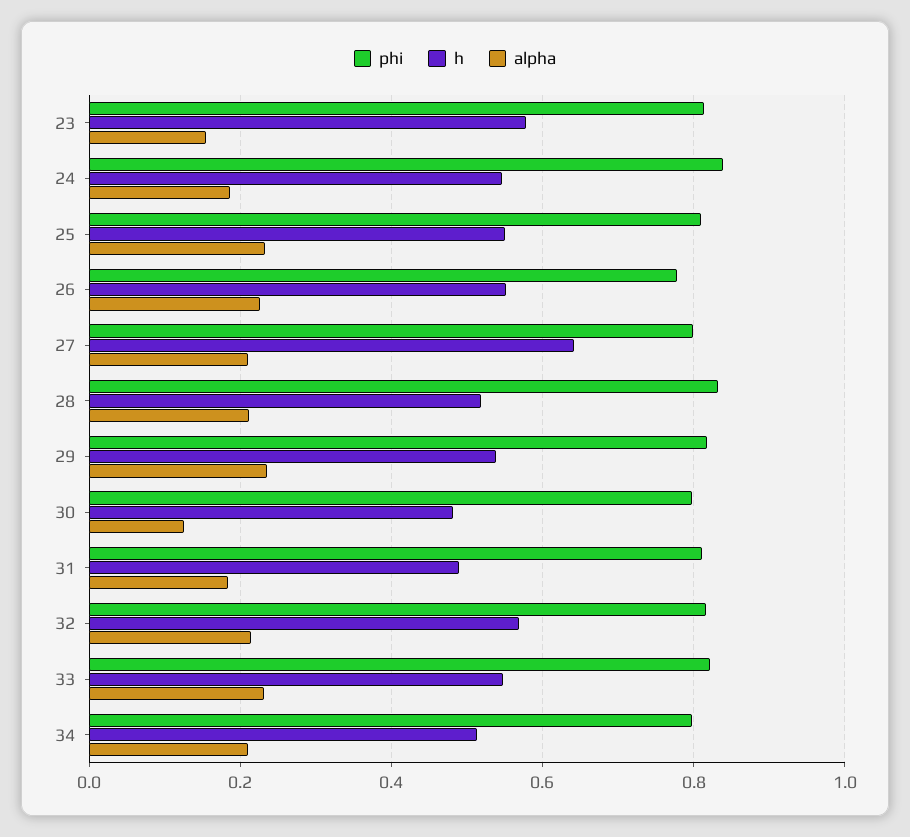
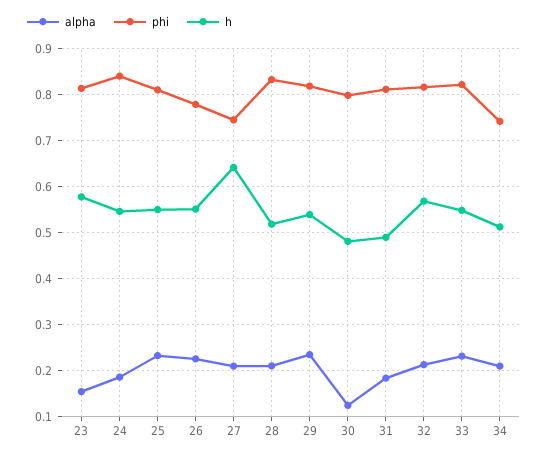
phi, 27: 0.8 -> 0.74
phi, 34: 0.8 -> 0.74

